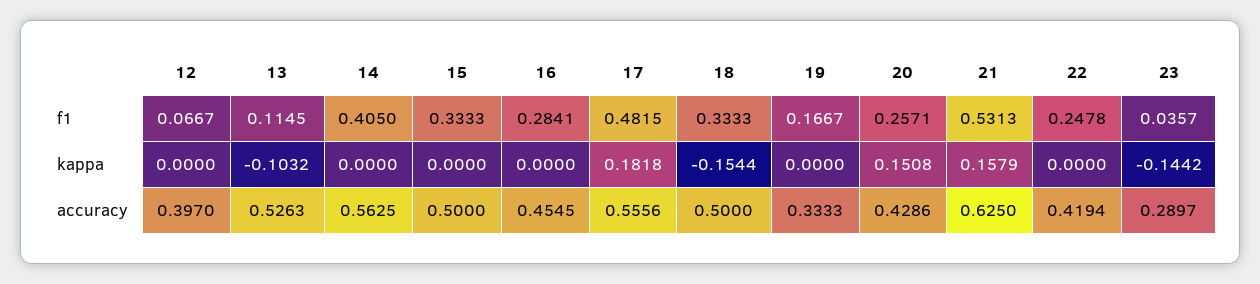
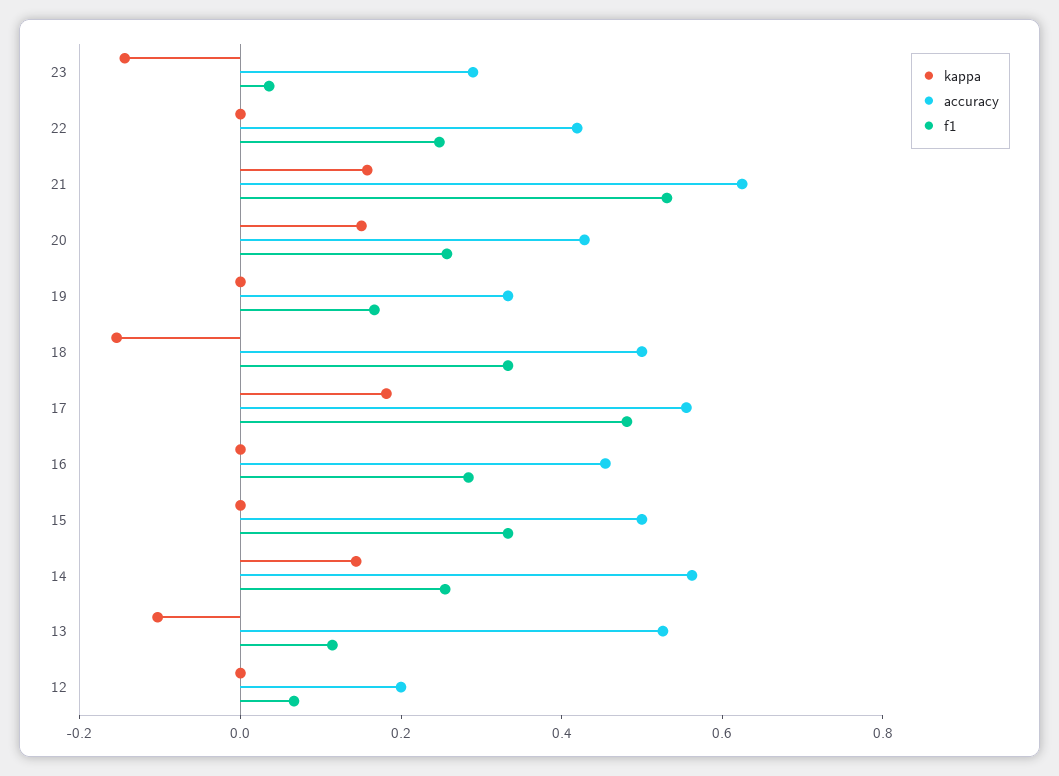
f1, 14: 0.405 -> 0.25
kappa, 14: 0 -> 0.15
accuracy, 12: 0.397 -> 0.2

